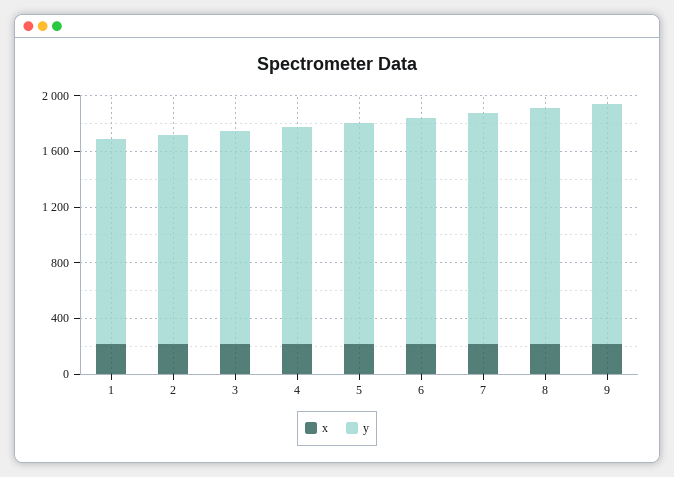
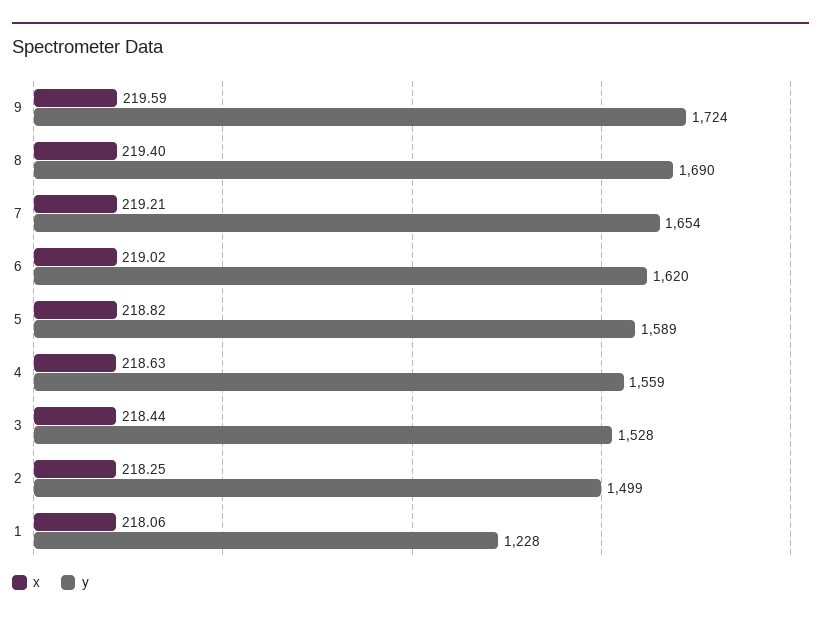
y, 1: 1500 -> 1228

